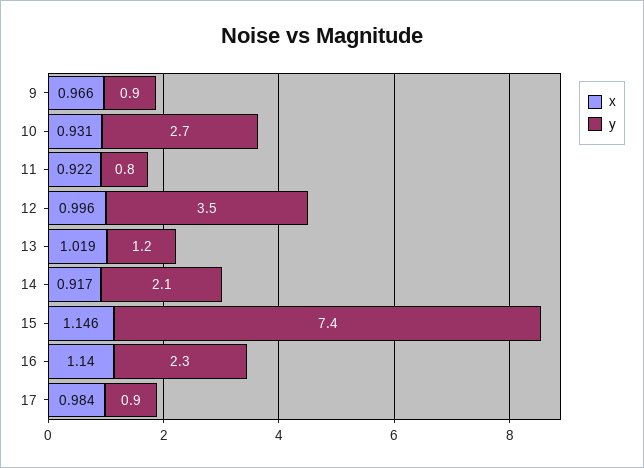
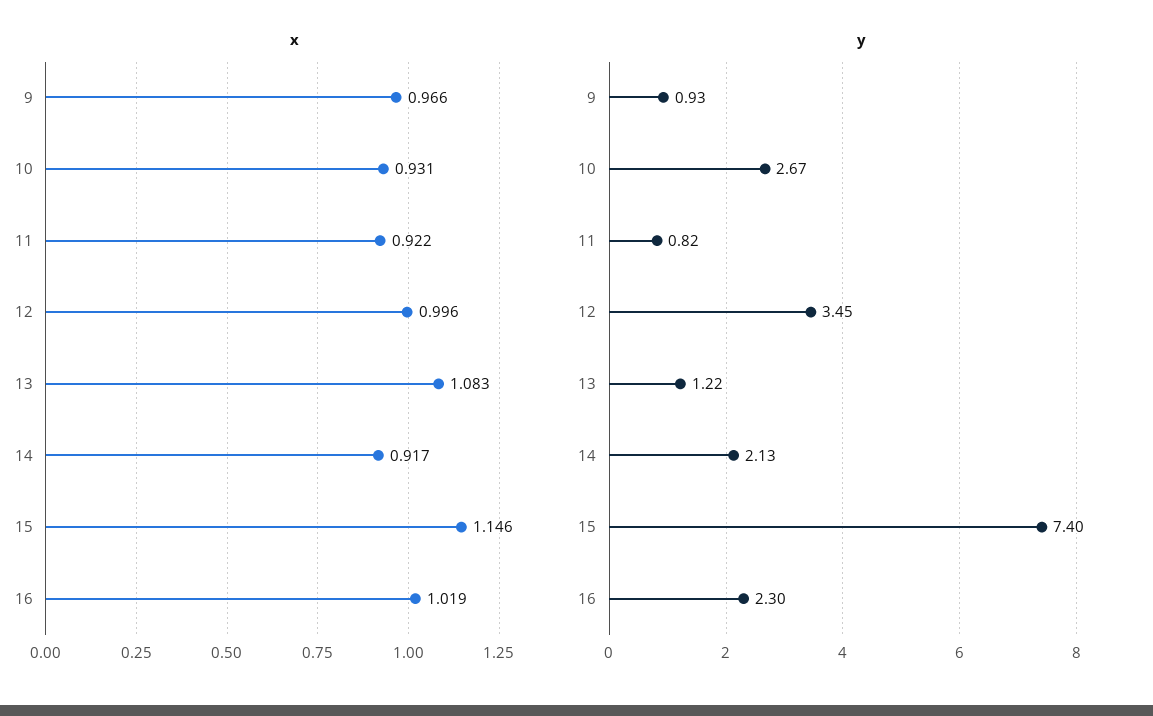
x, 13: 1.019 -> 1.083
x, 16: 1.14 -> 1.019
x, 17: 0.984 -> none
y, 17: 0.9 -> none

